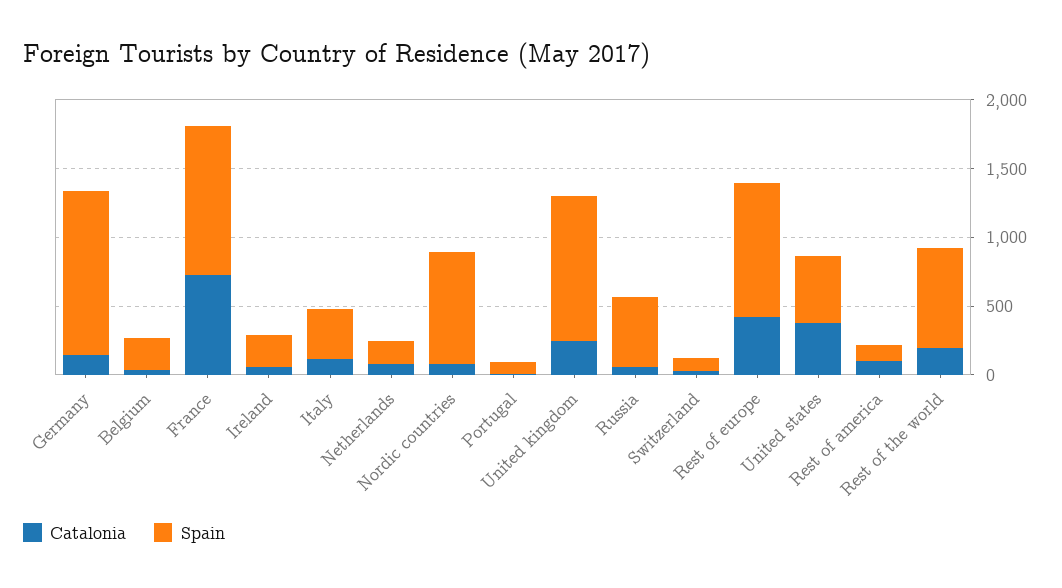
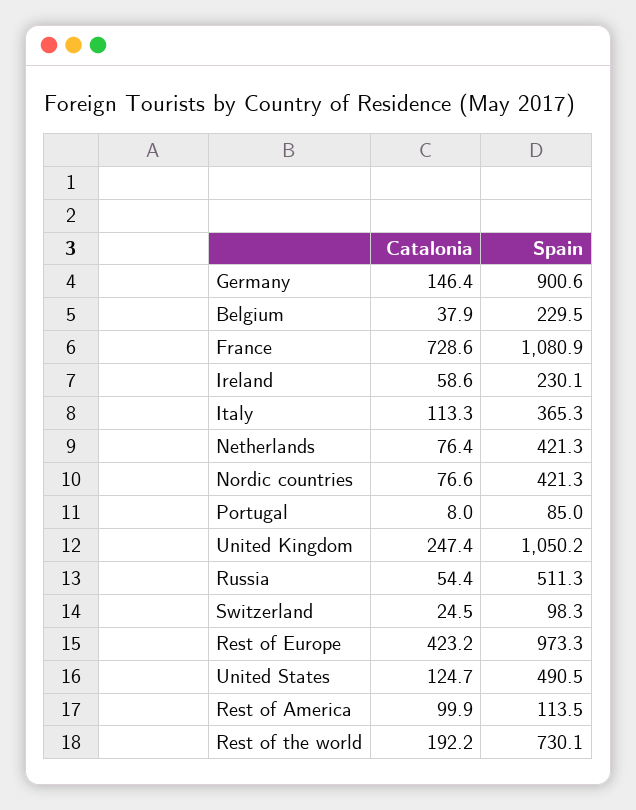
Spain, Germany: 1200 -> 900.6
Spain, Netherlands: 200 -> 421.3
Spain, Nordic countries: 800 -> 421.3
Catalonia, United states: 400 -> 124.7

